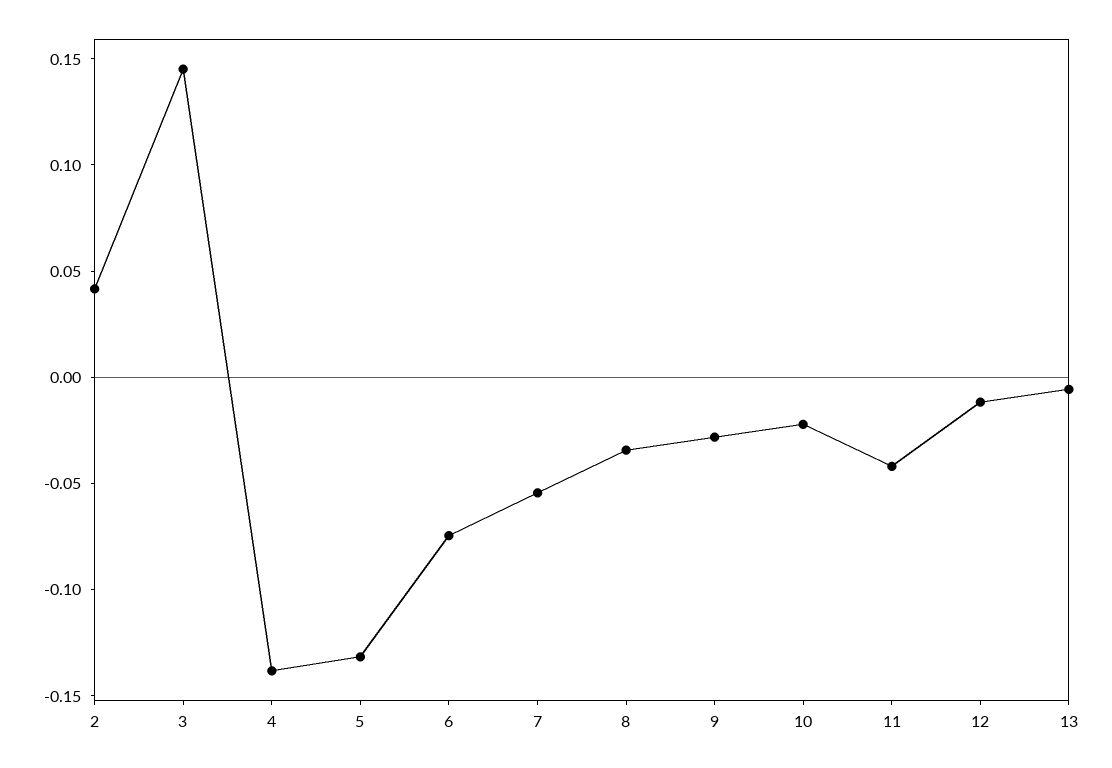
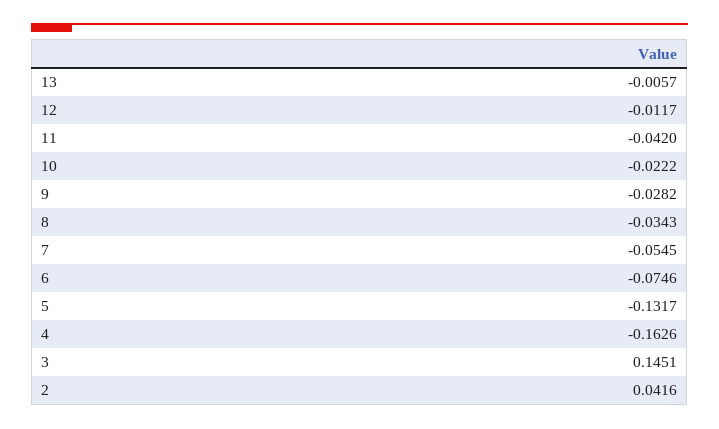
4: -0.14 -> -0.1626

